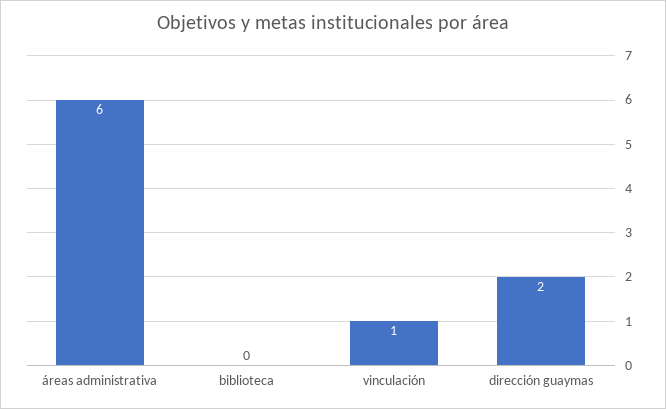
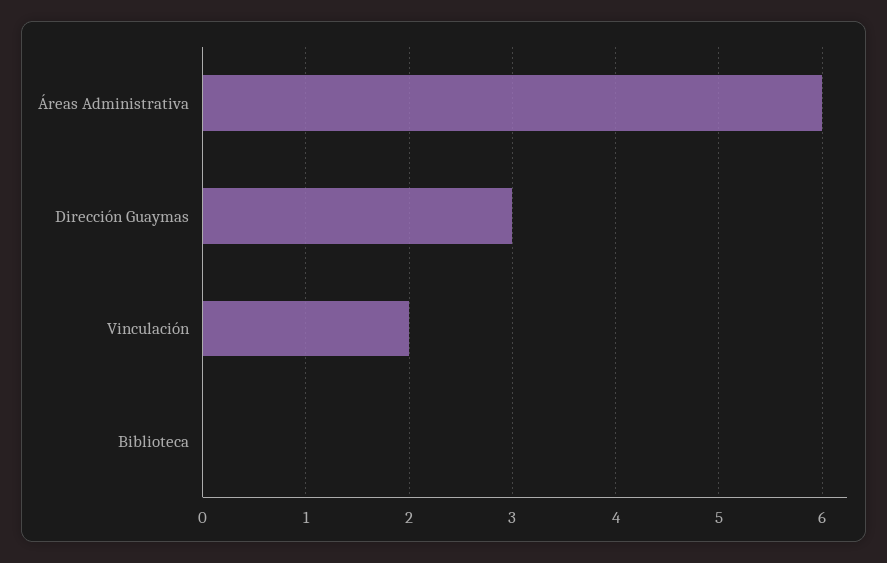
vinculación: 1 -> 2
dirección guaymas: 2 -> 3

